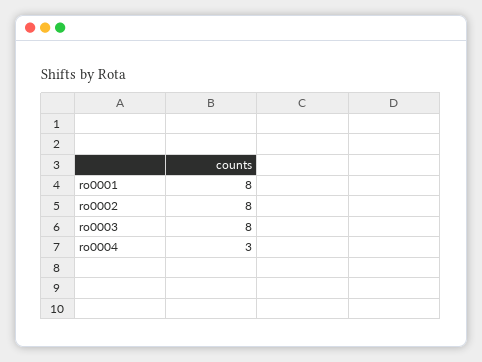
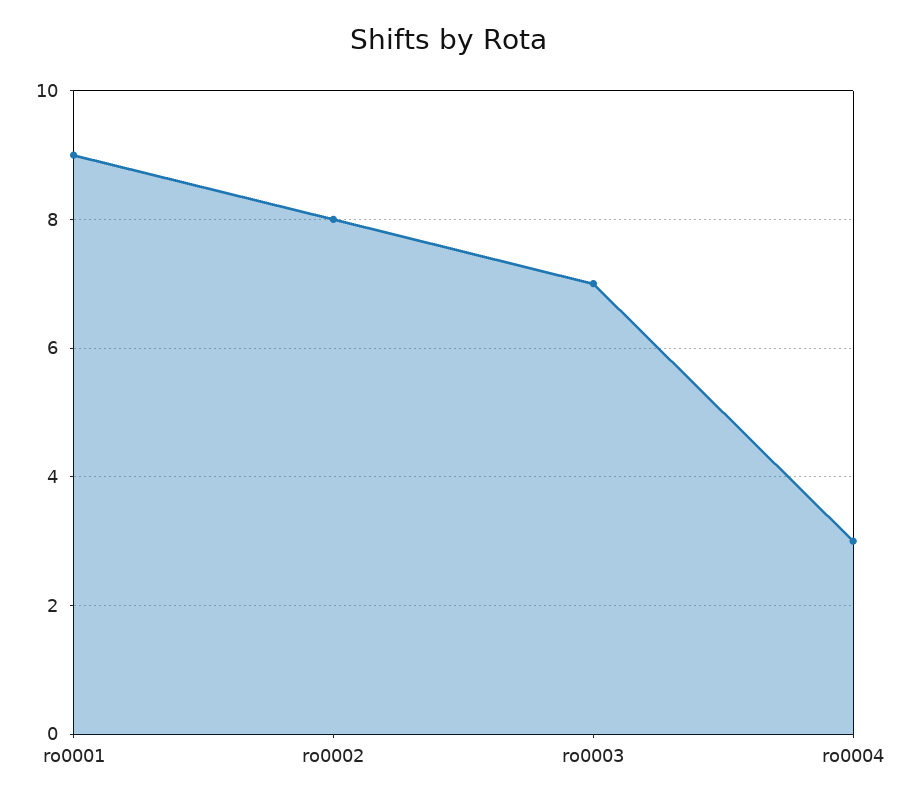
ro0001: 8 -> 9
ro0003: 8 -> 7

